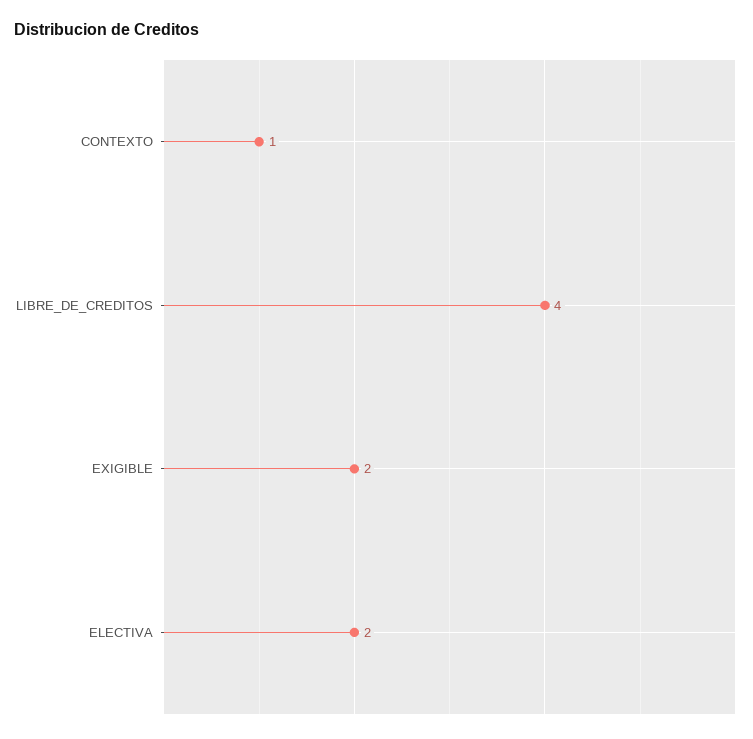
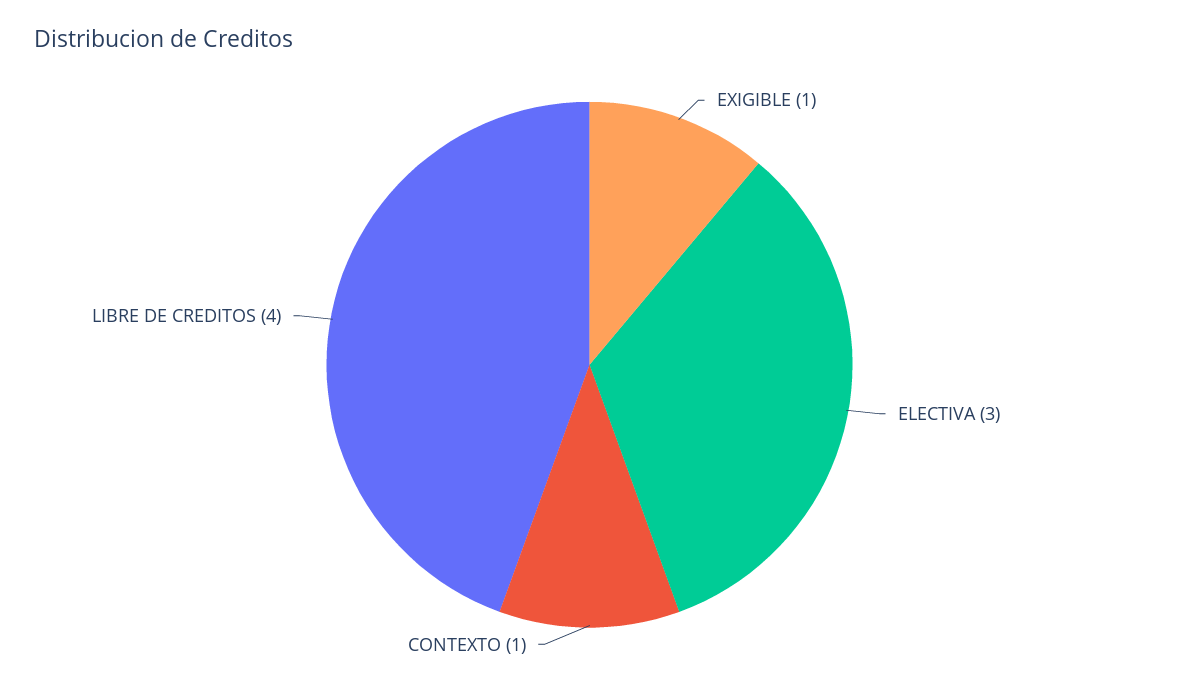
EXIGIBLE: 2 -> 1
ELECTIVA: 2 -> 3

